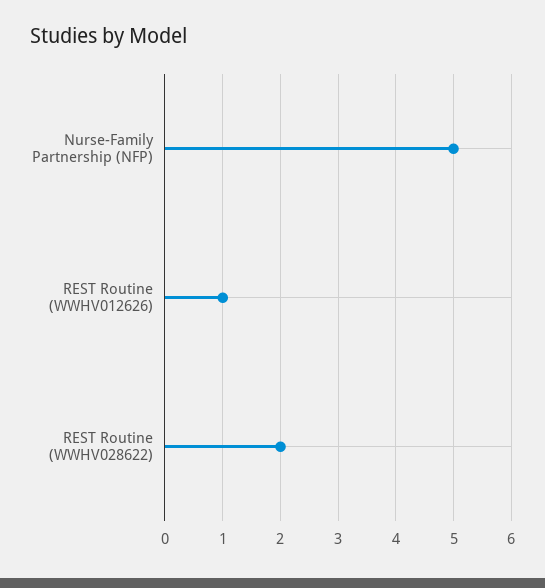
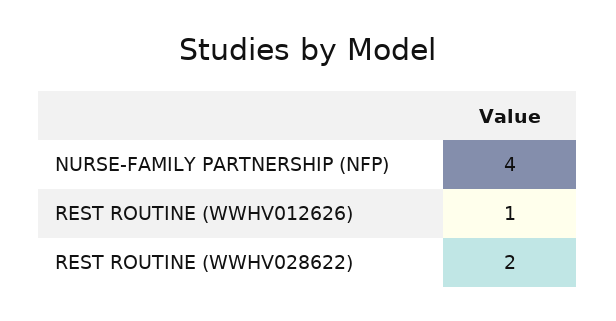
Nurse-Family Partnership (NFP): 5 -> 4

